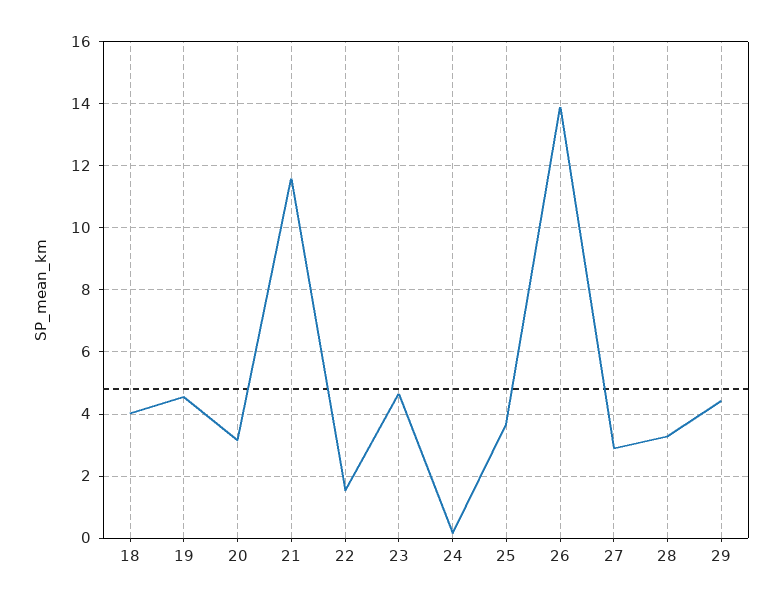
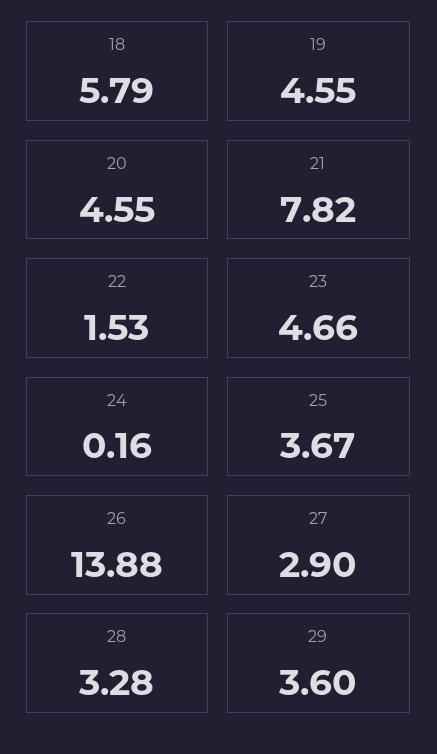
18: 4 -> 5.79
20: 3.2 -> 4.55
21: 11.6 -> 7.82
29: 4.4 -> 3.6

